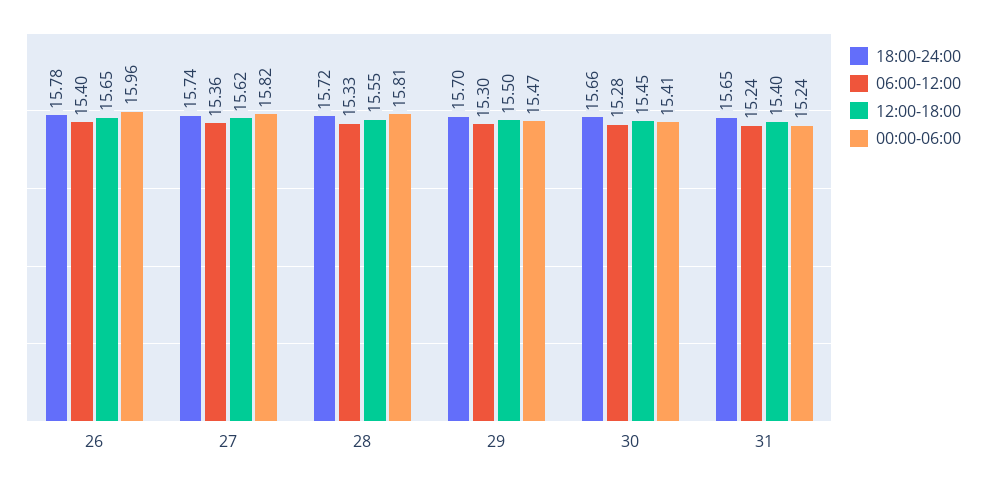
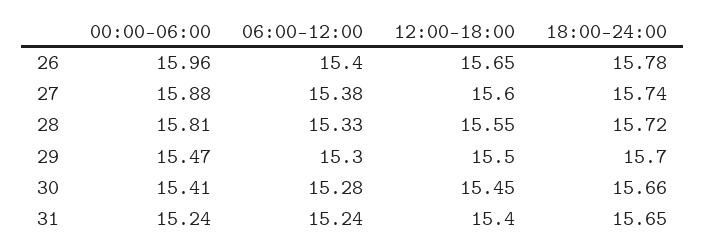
06:00-12:00, 27: 15.36 -> 15.38
12:00-18:00, 27: 15.62 -> 15.6
00:00-06:00, 27: 15.82 -> 15.88

